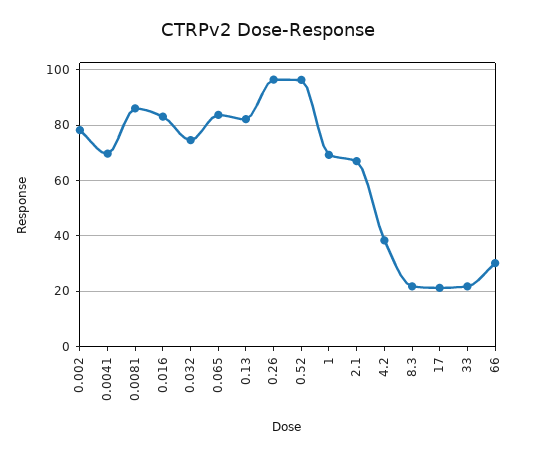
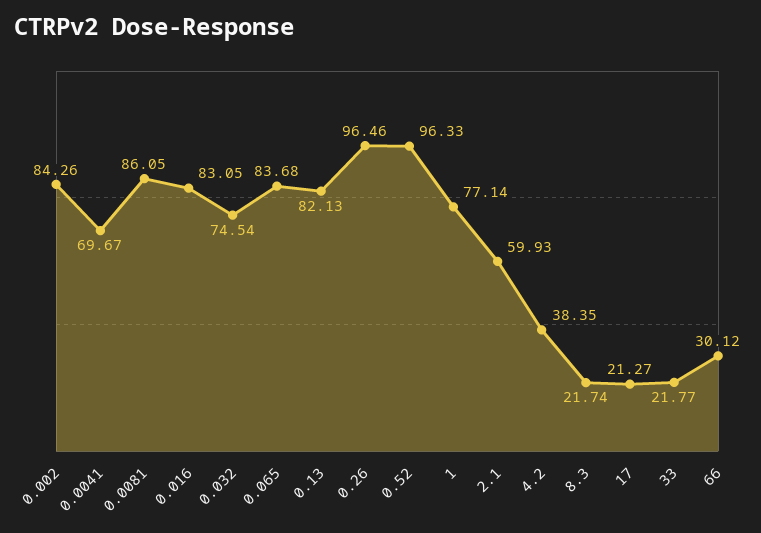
0.002: 77.5 -> 84.26
1: 70 -> 77.14
2.1: 67.5 -> 59.93

